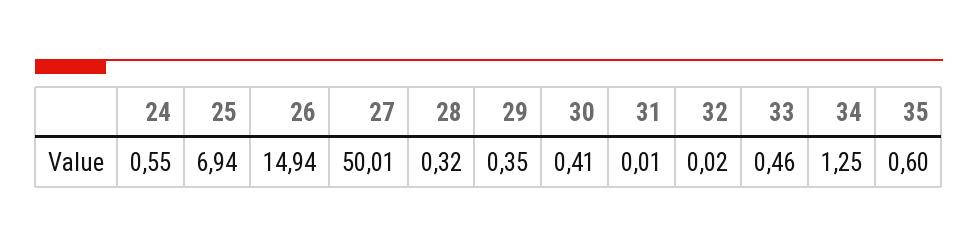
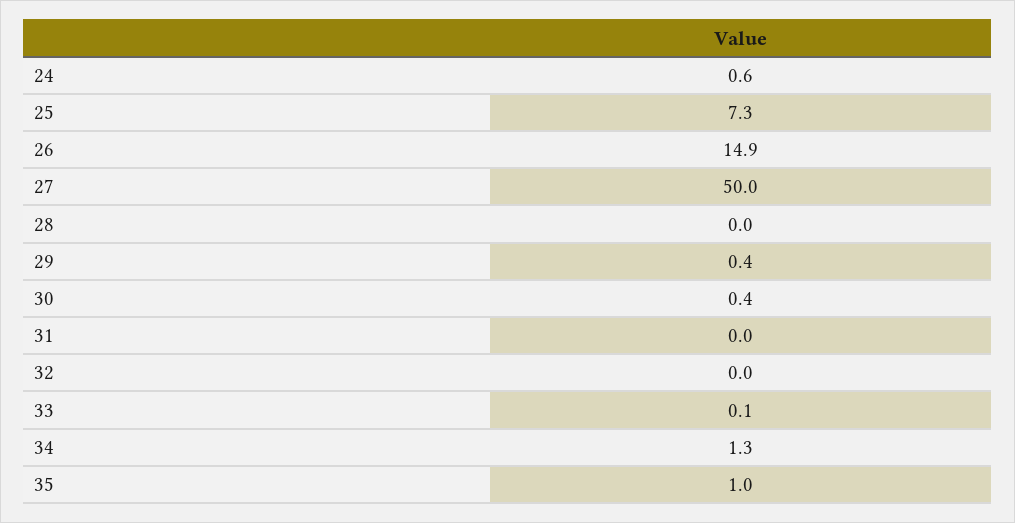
25: 6.94 -> 7.3
28: 0.32 -> 0
33: 0.46 -> 0.1
35: 0.6 -> 1

